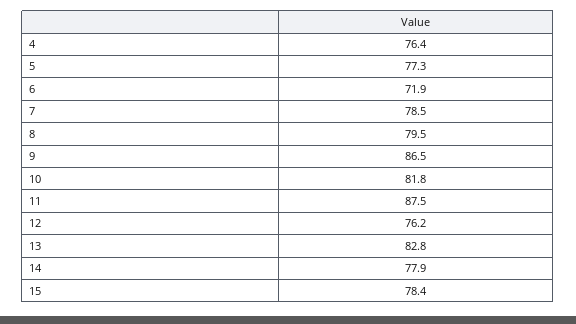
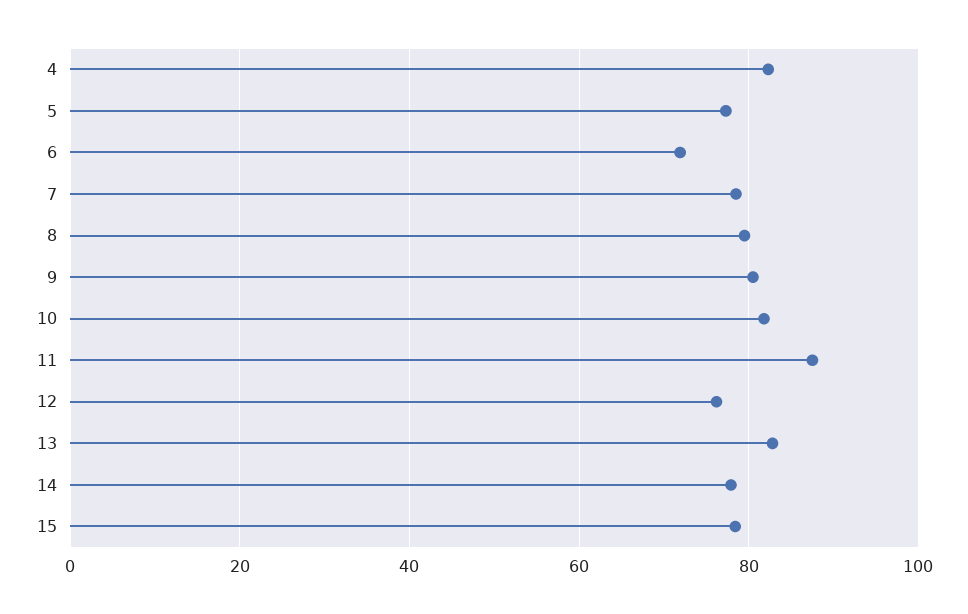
4: 76.4 -> 82
9: 86.5 -> 80

